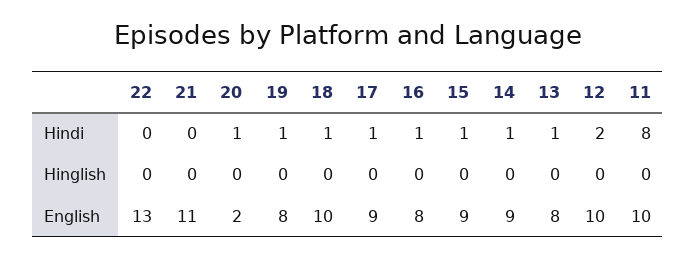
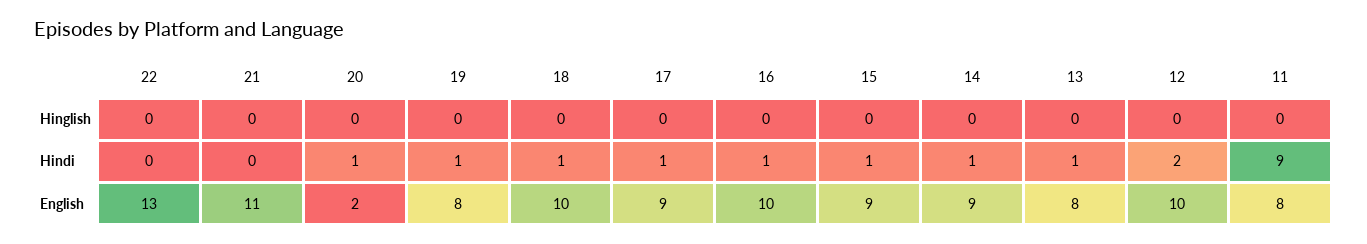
11, Hindi: 8 -> 9
16, English: 8 -> 10
11, English: 10 -> 8

